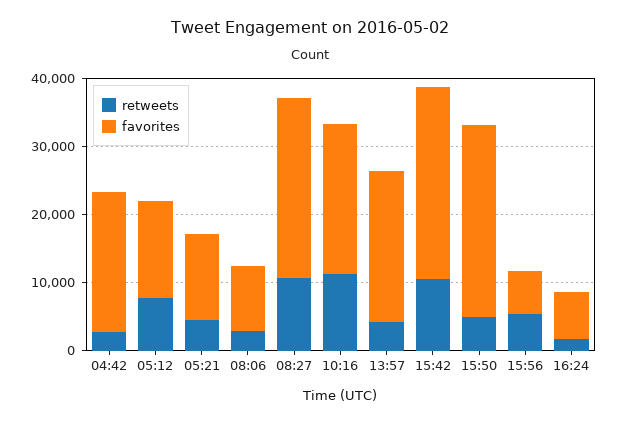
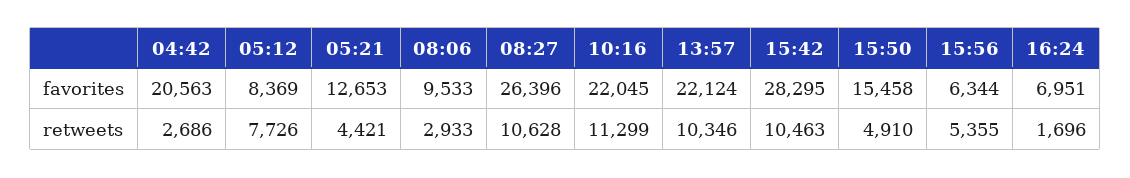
favorites, 05:12: 14000 -> 8369
retweets, 13:57: 4000 -> 10346
favorites, 15:50: 28000 -> 15458

